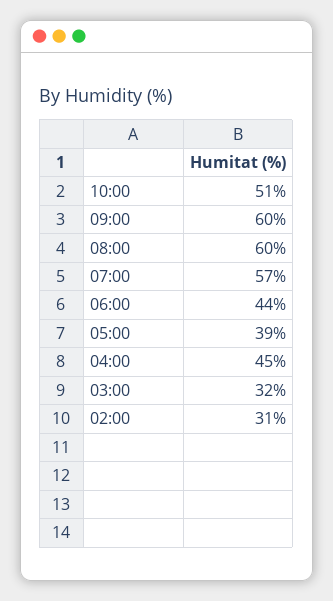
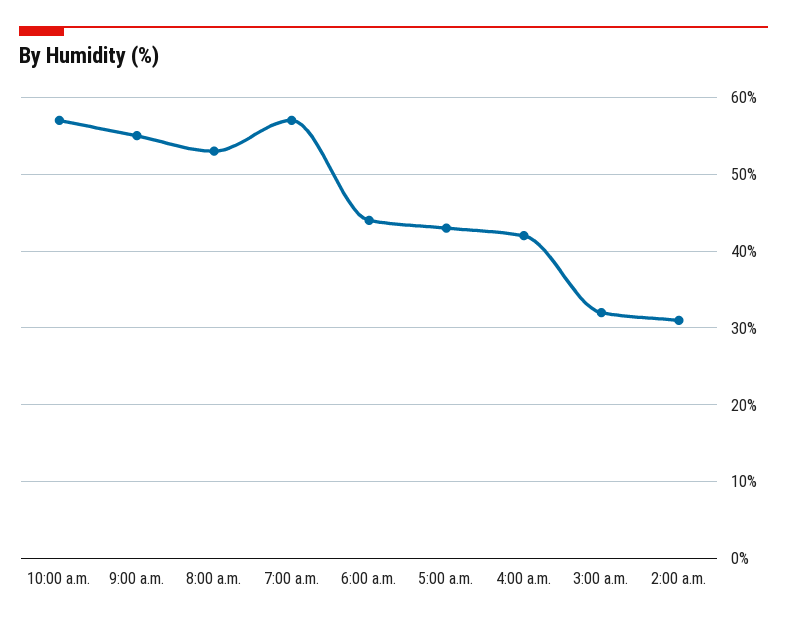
10:00: 51 -> 57
09:00: 60 -> 55
08:00: 60 -> 53
05:00: 39 -> 43
04:00: 45 -> 42

